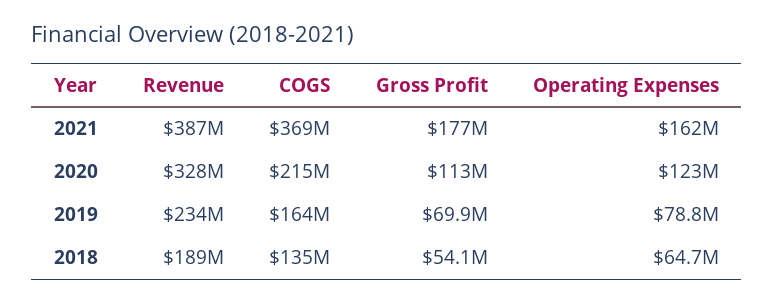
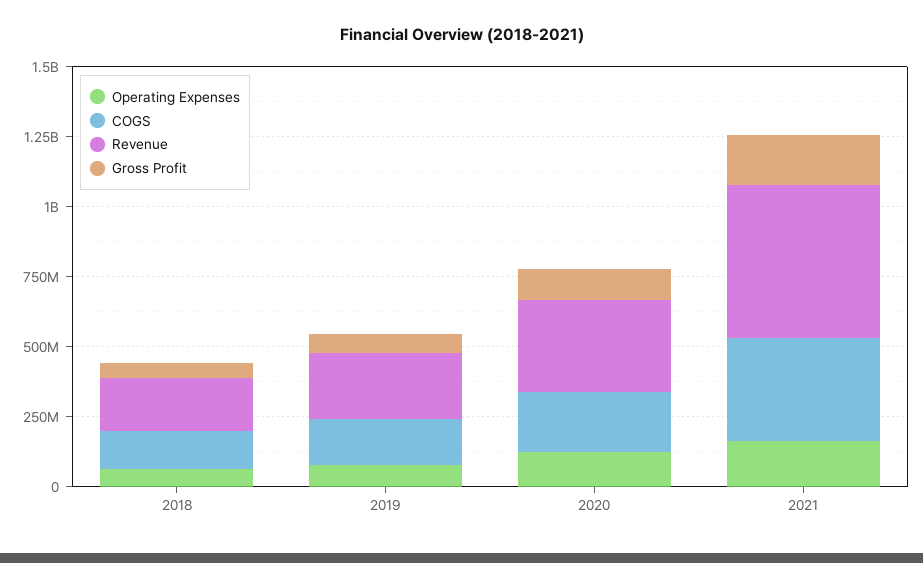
Revenue, 2021: 387000000 -> 550000000

